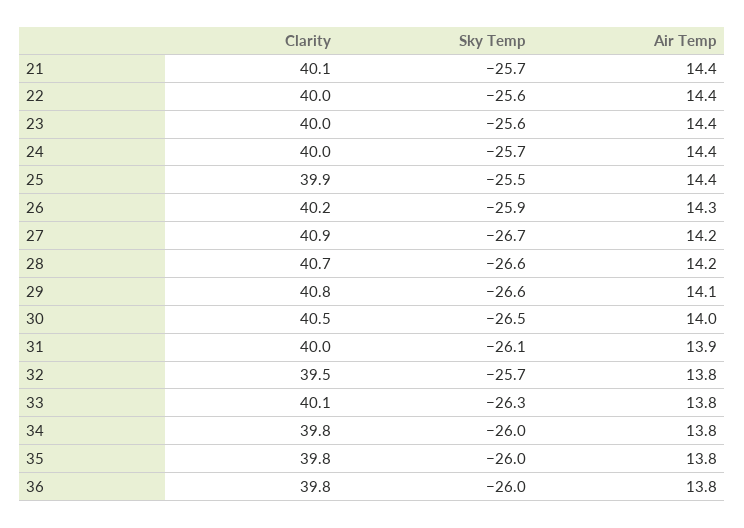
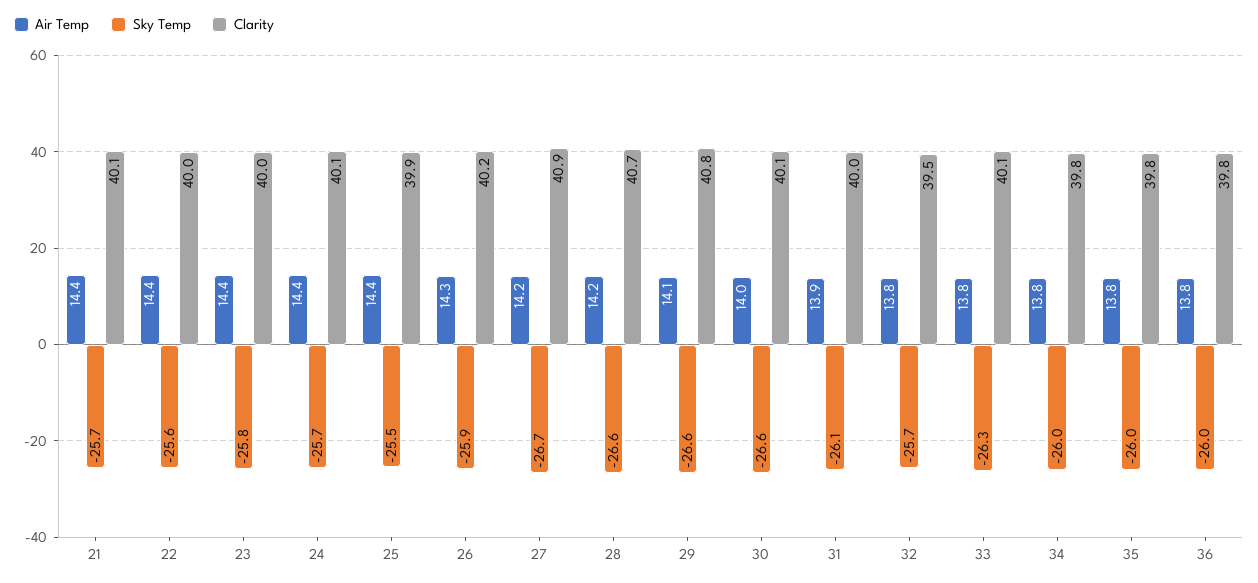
Sky Temp, 23: -25.6 -> -25.8
Clarity, 24: 40 -> 40.1
Clarity, 30: 40.5 -> 40.1
Sky Temp, 30: -26.5 -> -26.6

